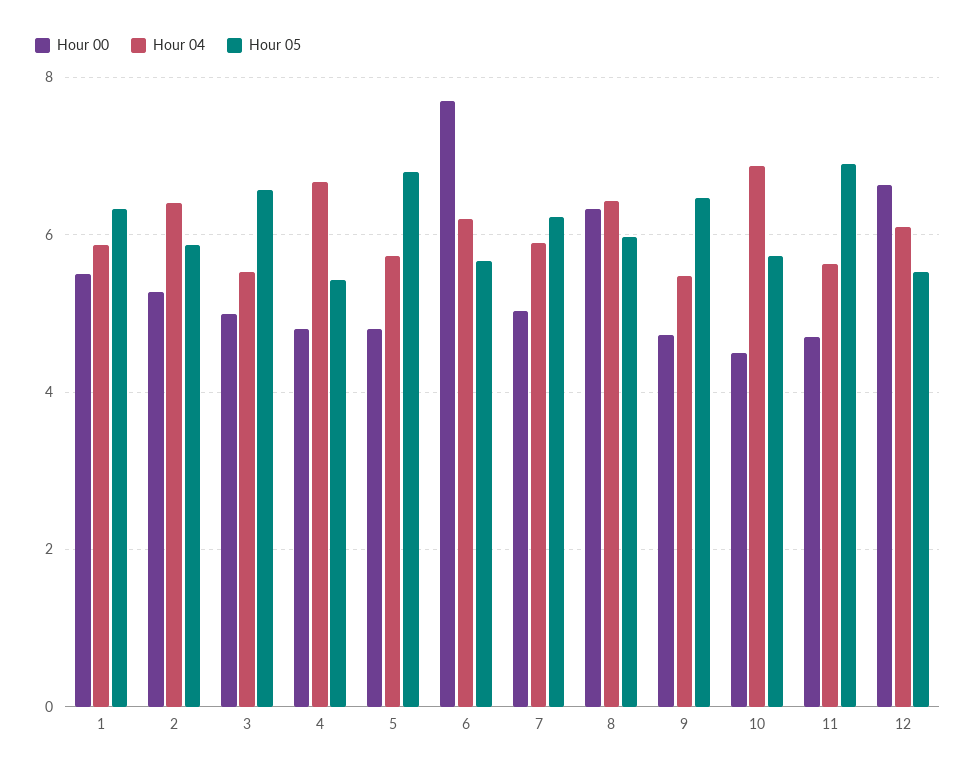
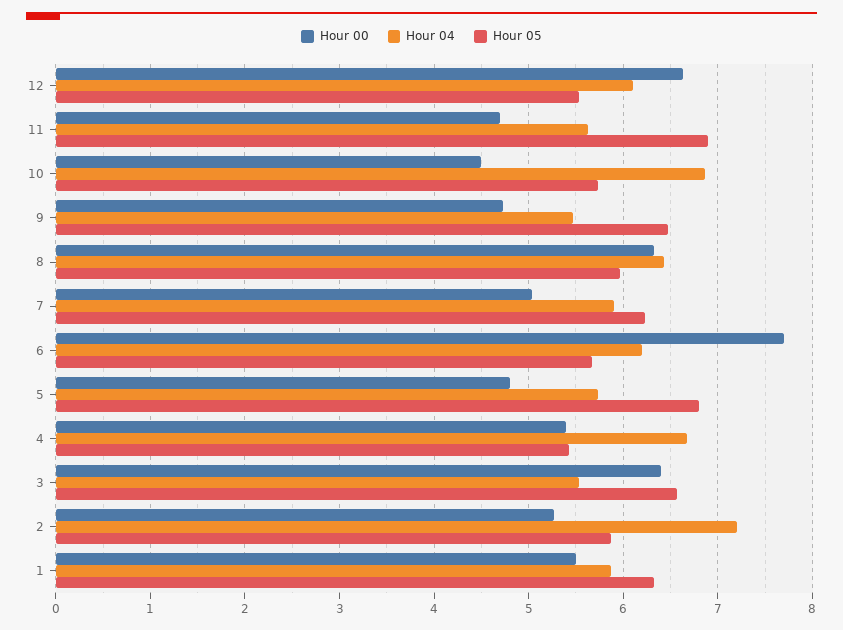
Hour 04, 2: 6.4 -> 7.2
Hour 00, 3: 5 -> 6.4
Hour 00, 4: 4.8 -> 5.4

